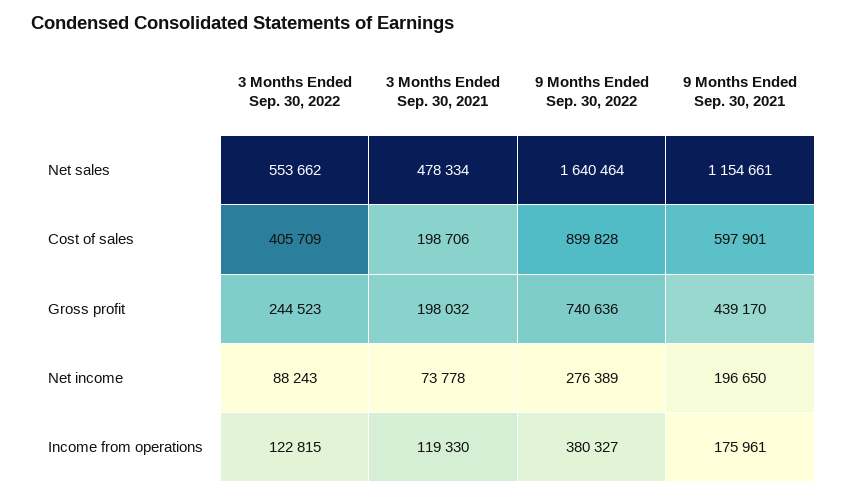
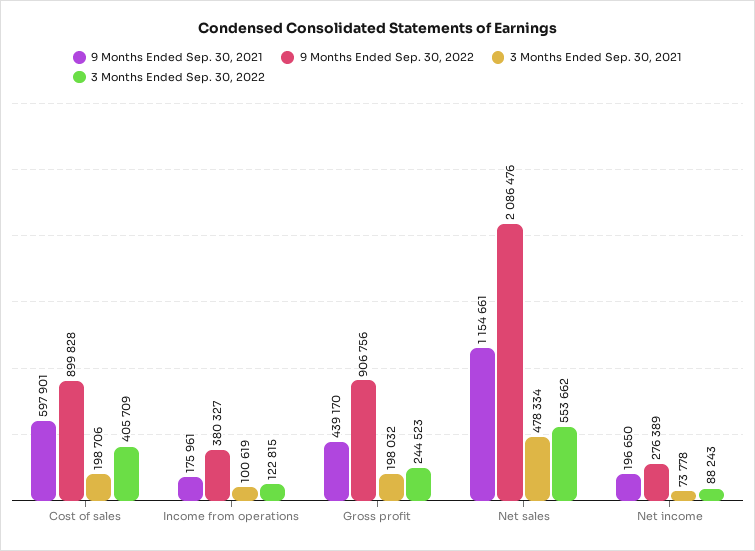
9 Months Ended Sep. 30, 2022, Net sales: 1640464 -> 2086476
9 Months Ended Sep. 30, 2022, Gross profit: 740636 -> 906756
3 Months Ended Sep. 30, 2021, Income from operations: 119330 -> 100619

